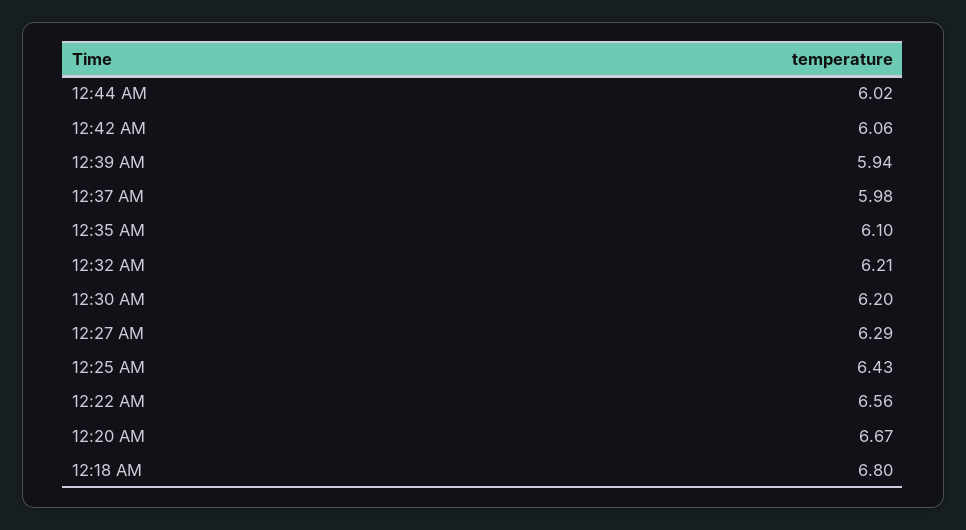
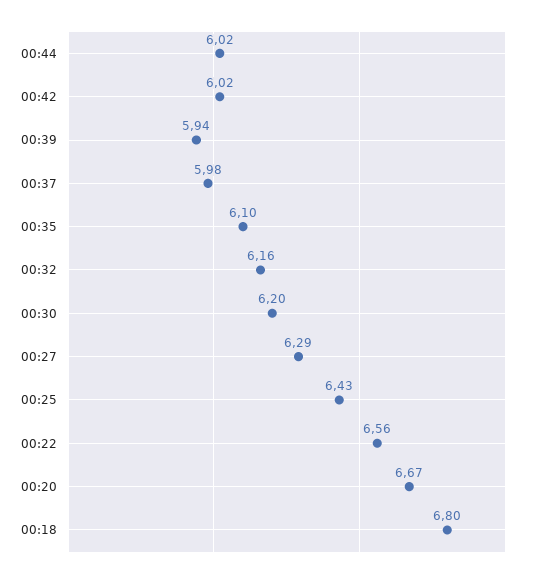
12:42 AM: 6.06 -> 6.02
12:32 AM: 6.21 -> 6.16

